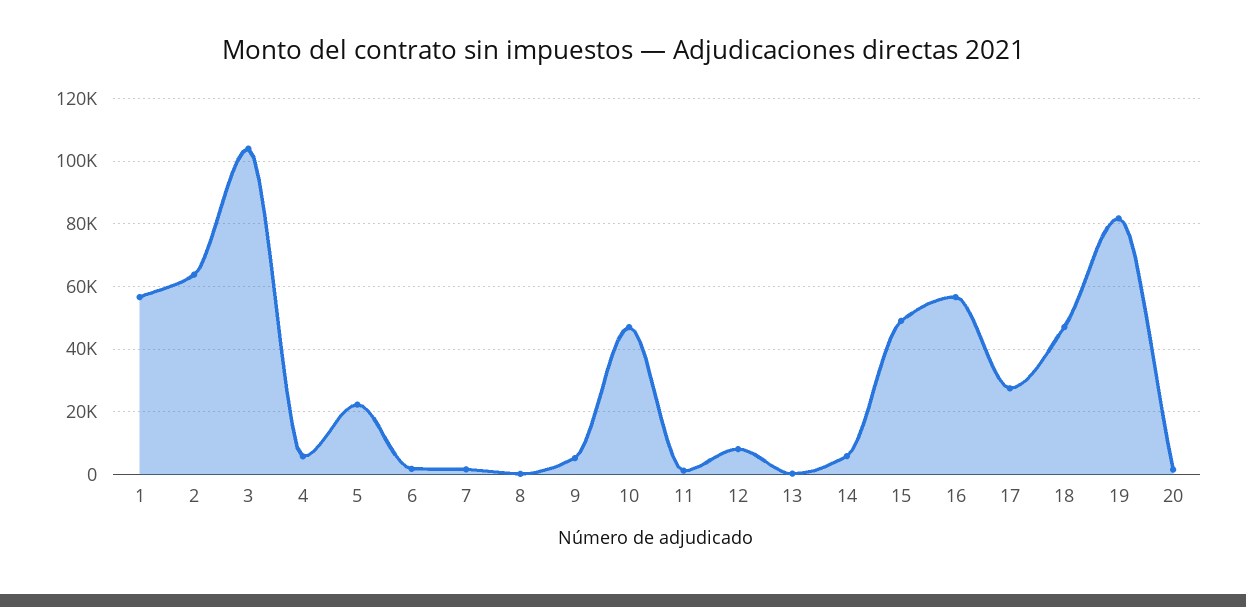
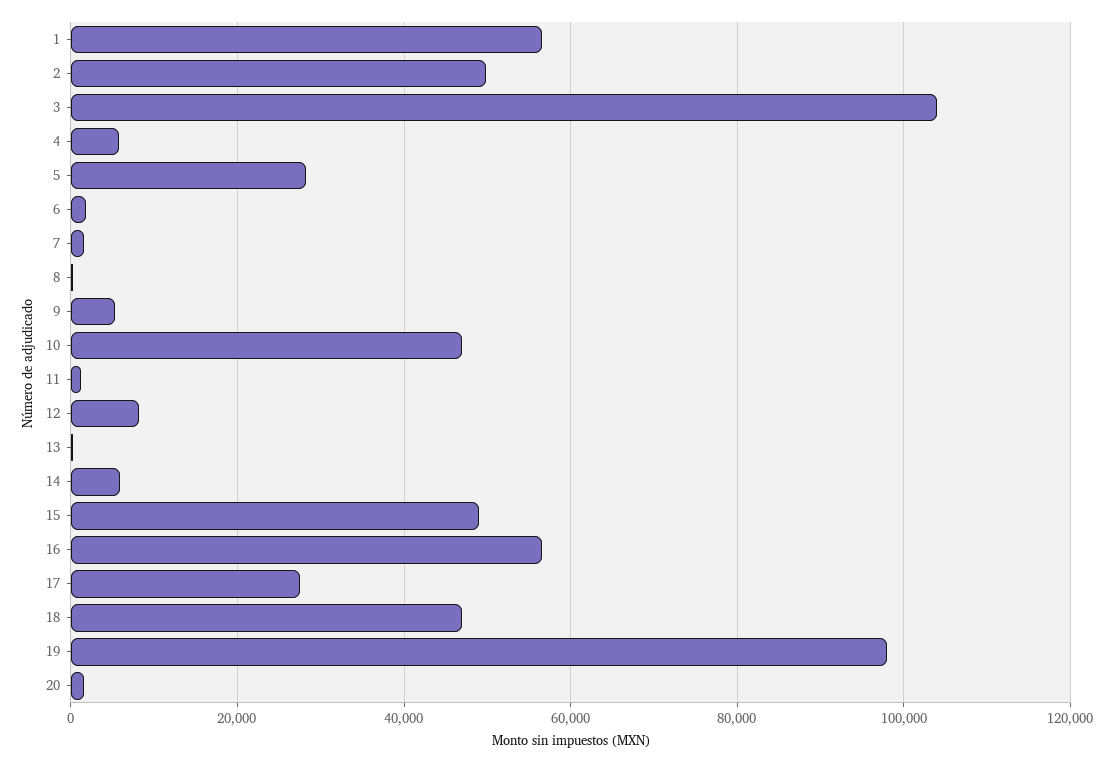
2: 64000 -> 50000
5: 22000 -> 28000
19: 82000 -> 98000

